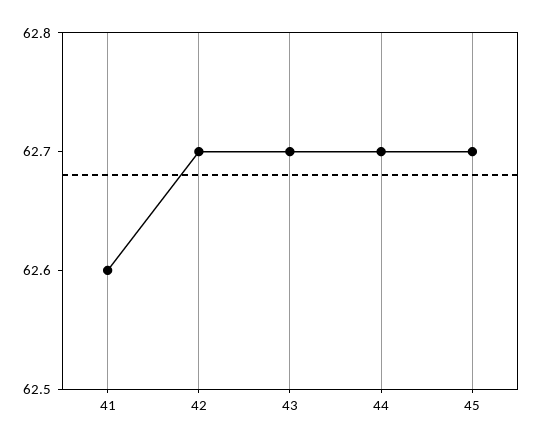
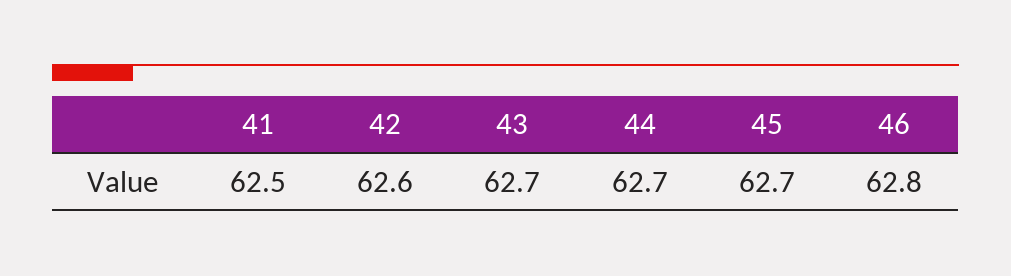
41: 62.6 -> 62.5
42: 62.7 -> 62.6
46: none -> 62.8

